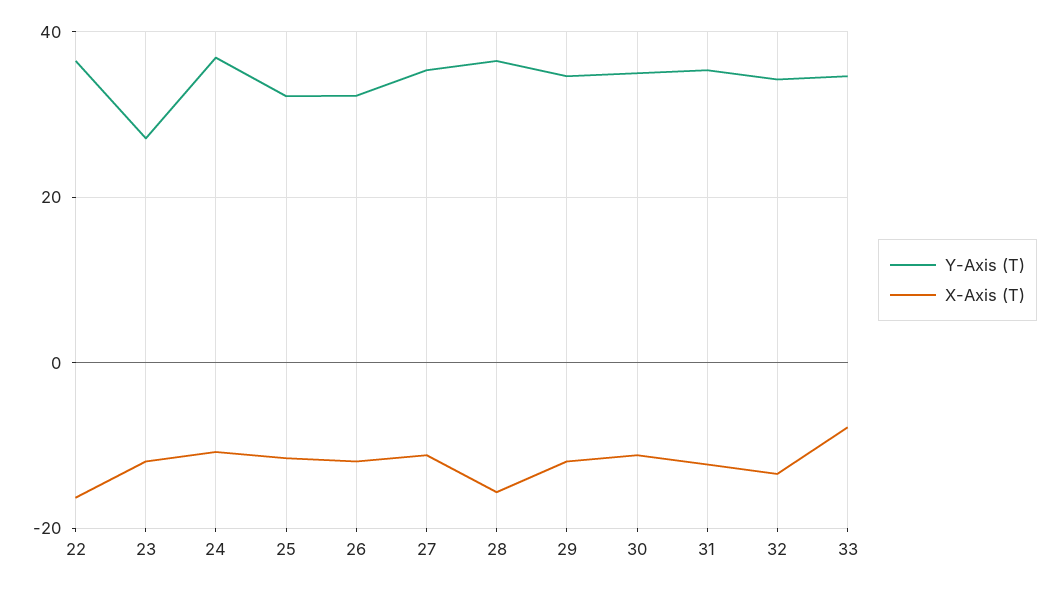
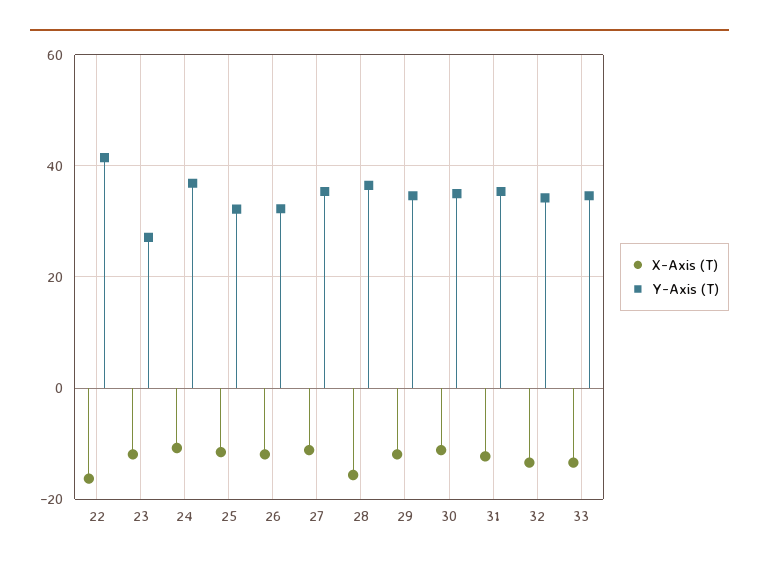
Y-Axis (T), 22: 36 -> 42
X-Axis (T), 33: -8 -> -14

